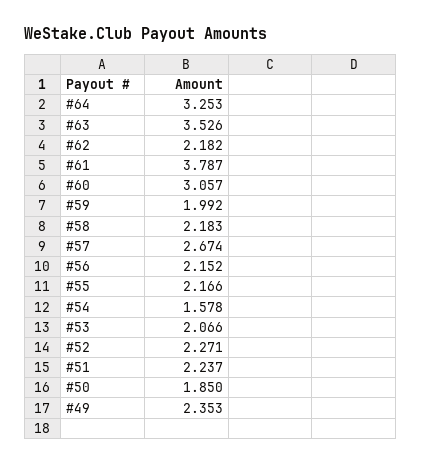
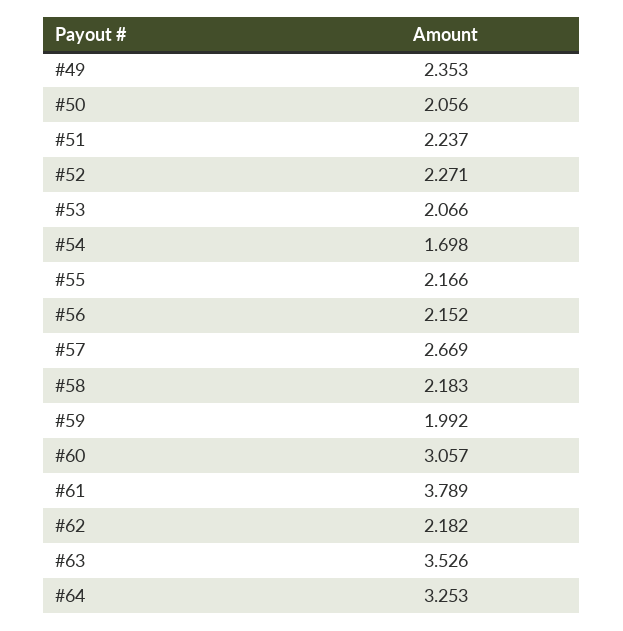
#61: 3.787 -> 3.789
#57: 2.674 -> 2.669
#54: 1.578 -> 1.698
#50: 1.85 -> 2.056

